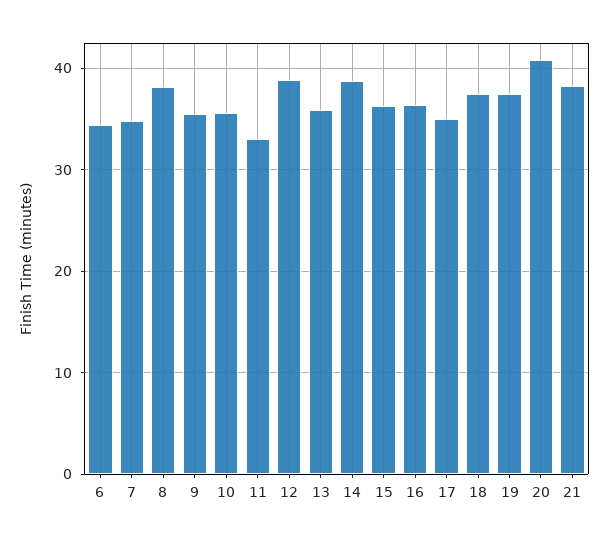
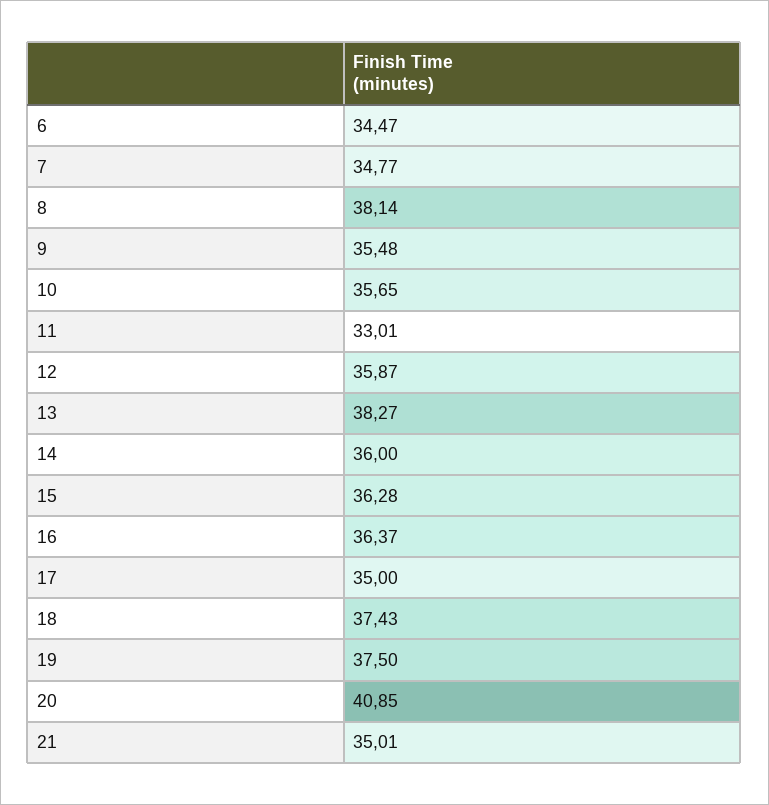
12: 39 -> 35.87
13: 36 -> 38.27
14: 39 -> 36
21: 38 -> 35.01

